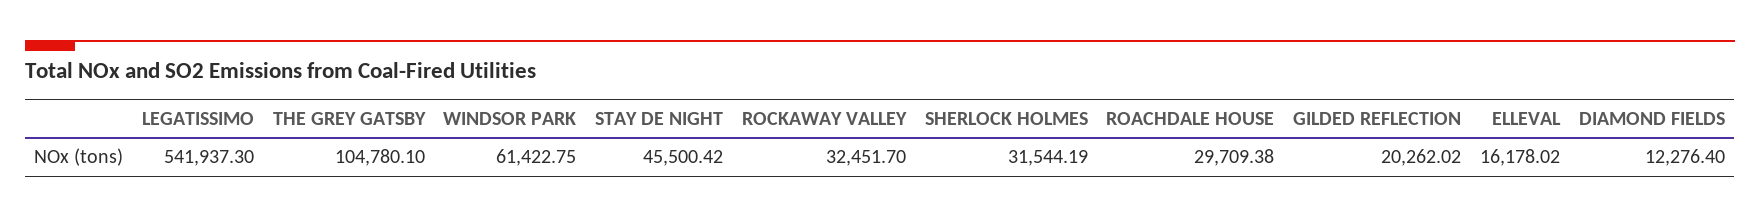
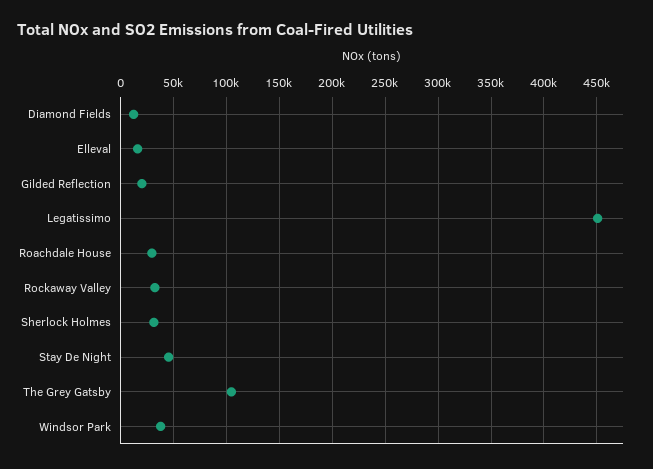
LEGATISSIMO: 541937.3 -> 450000
WINDSOR PARK: 61422.75 -> 40000

